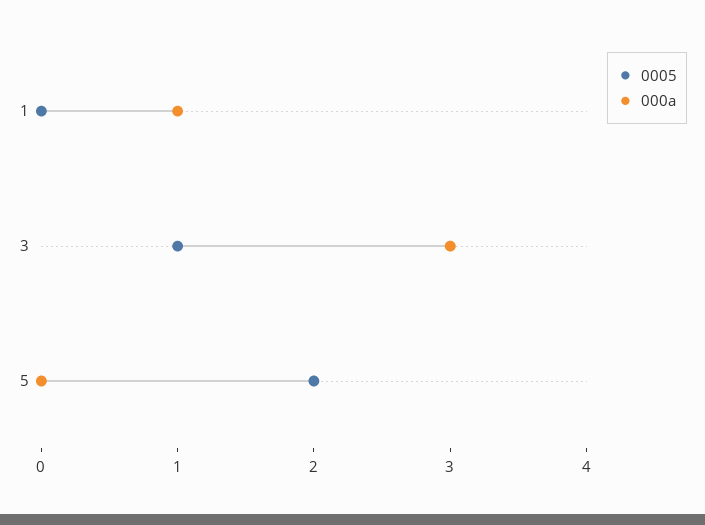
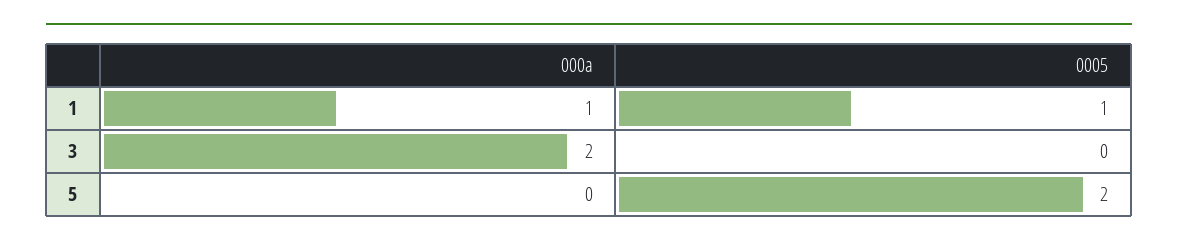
0005, 1: 0 -> 1
0005, 3: 1 -> 0
000a, 3: 3 -> 2

